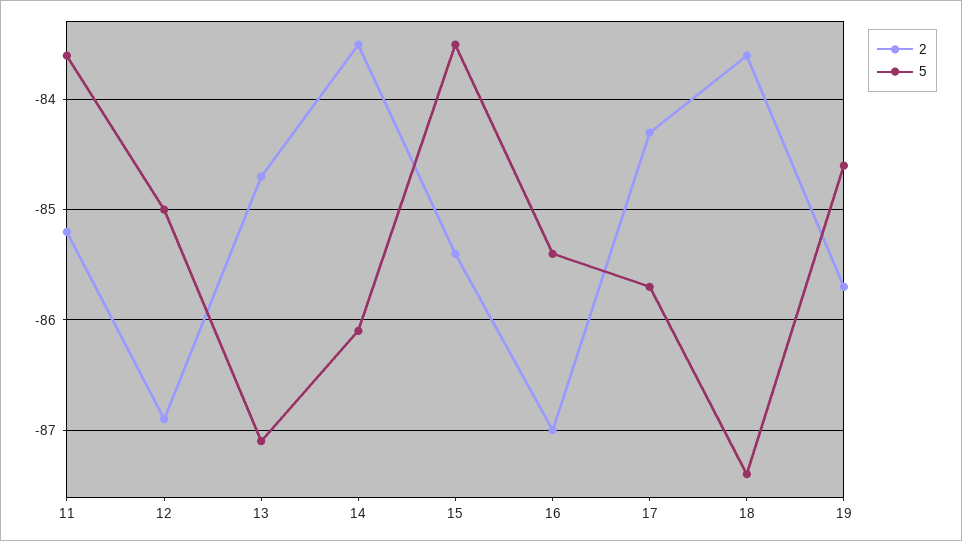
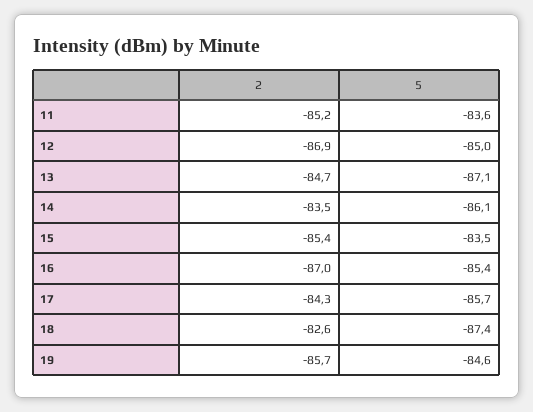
2, 18: -83.6 -> -82.6

